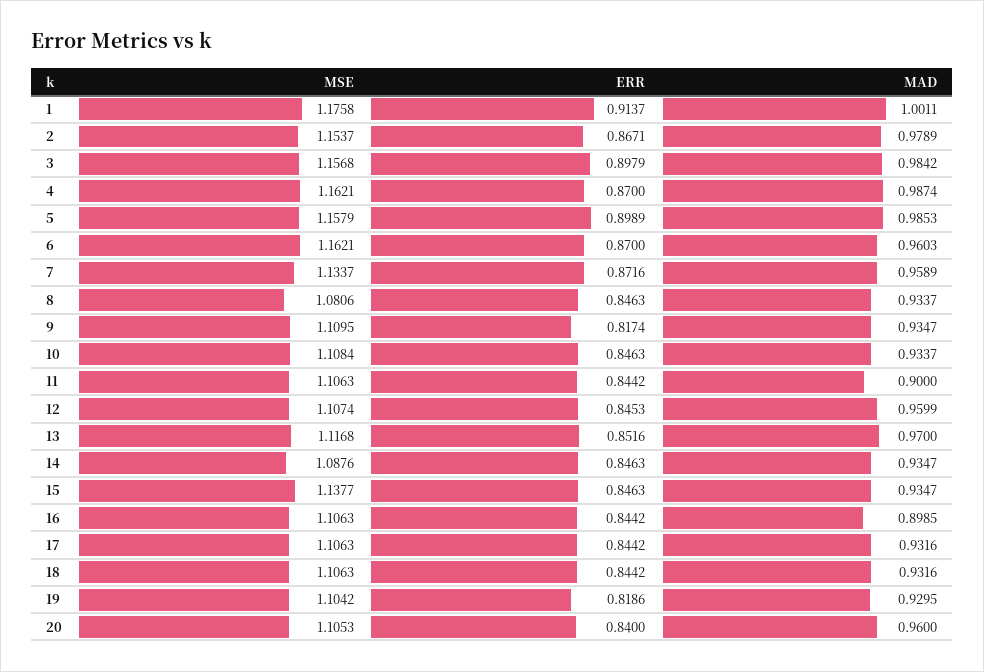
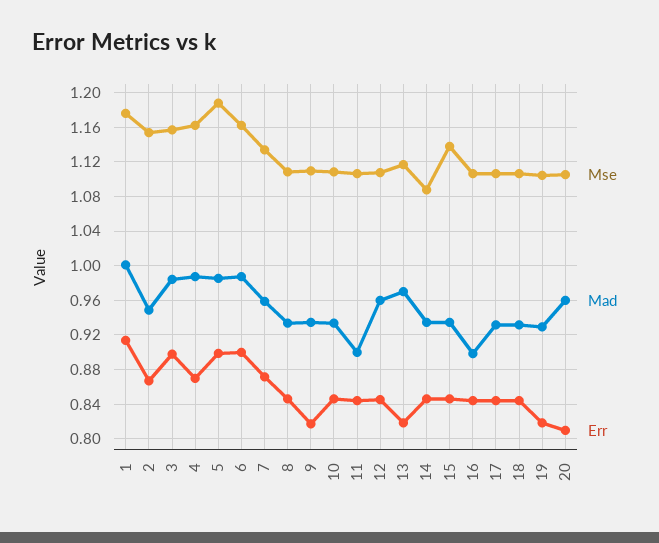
MAD, 2: 0.9789 -> 0.95
MSE, 5: 1.1579 -> 1.19
ERR, 6: 0.87 -> 0.9
MAD, 6: 0.9603 -> 0.99
MSE, 8: 1.0806 -> 1.11
ERR, 13: 0.8516 -> 0.82
ERR, 20: 0.84 -> 0.81

